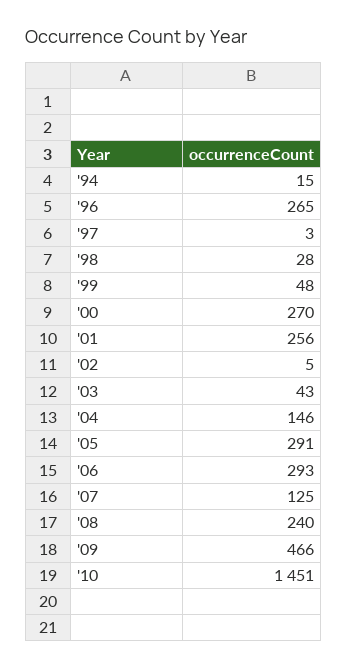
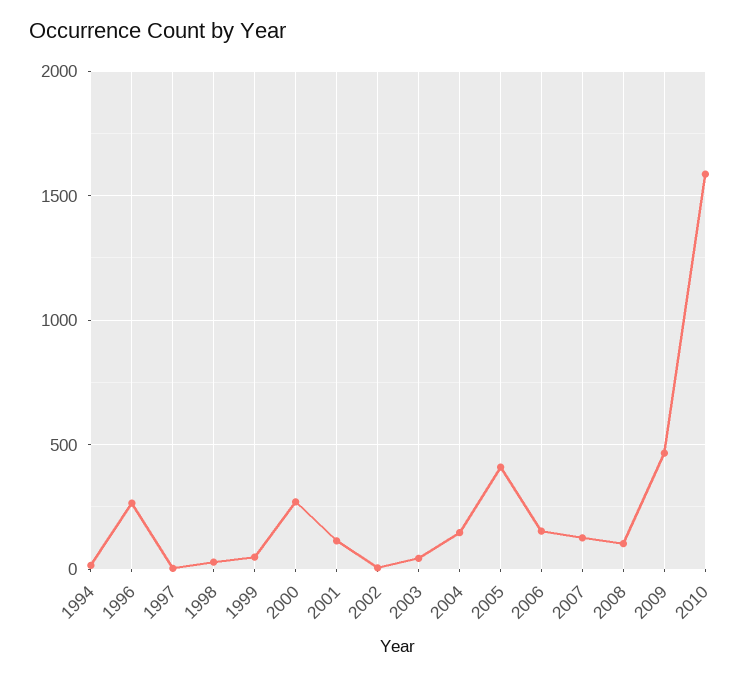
'01: 256 -> 100
'05: 291 -> 400
'06: 293 -> 150
'08: 240 -> 100
'10: 1451 -> 1600

